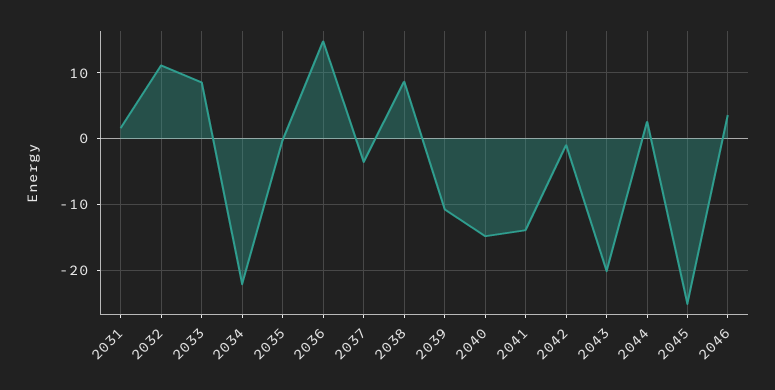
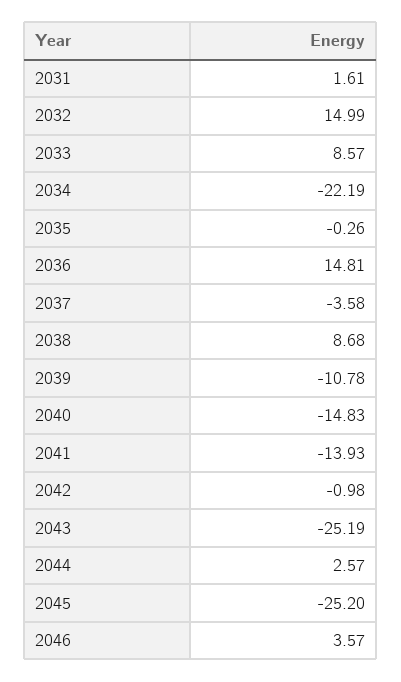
2032: 11 -> 14.99
2043: -20 -> -25.19

